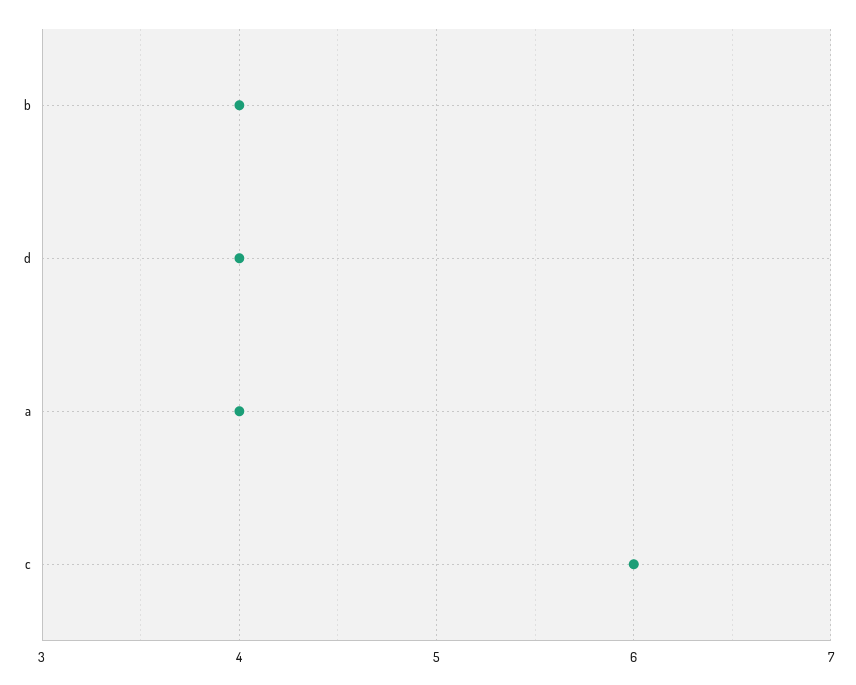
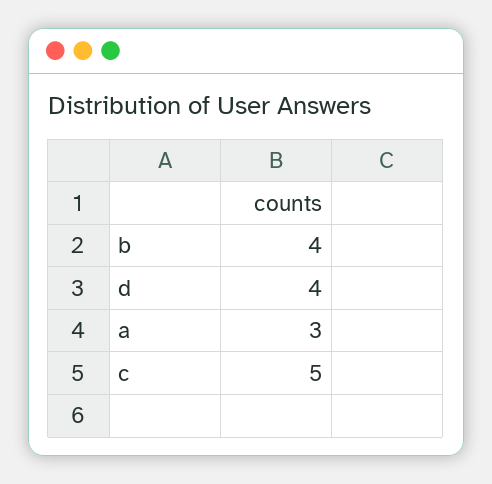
a: 4 -> 3
c: 6 -> 5

